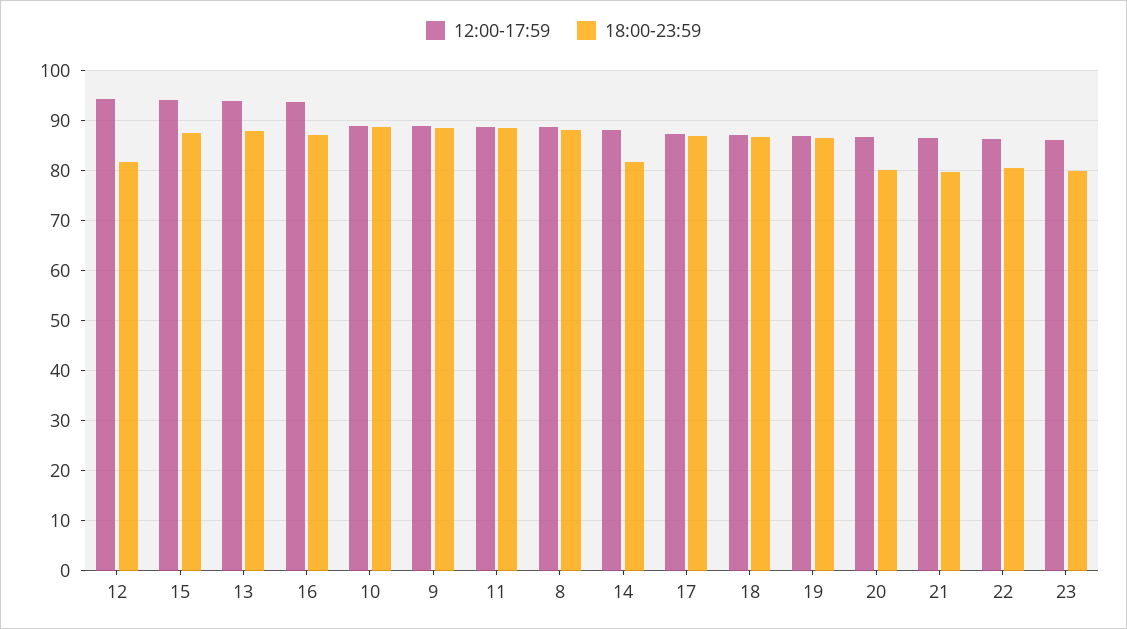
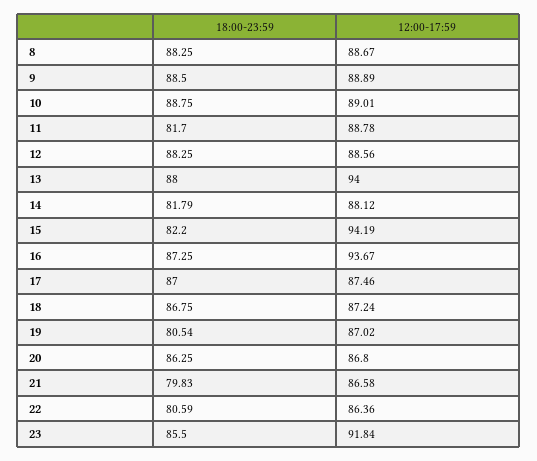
12:00-17:59, 12: 94 -> 88.56
18:00-23:59, 12: 82 -> 88.25
18:00-23:59, 15: 88 -> 82.2
18:00-23:59, 11: 88 -> 81.7
18:00-23:59, 19: 86 -> 80.54
18:00-23:59, 20: 80 -> 86.25
12:00-17:59, 23: 86 -> 91.84
18:00-23:59, 23: 80 -> 85.5

